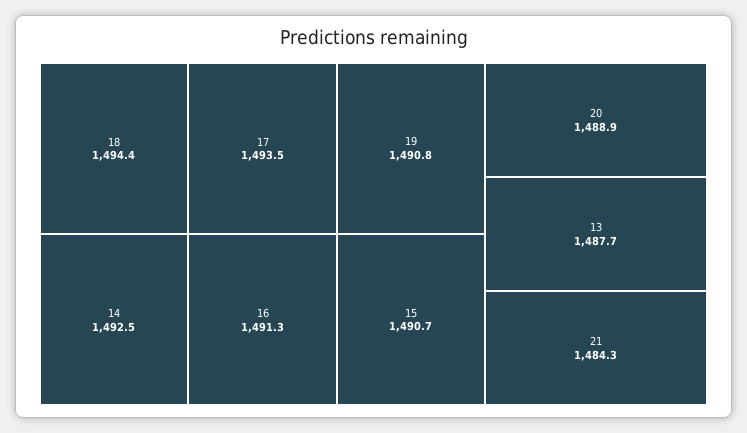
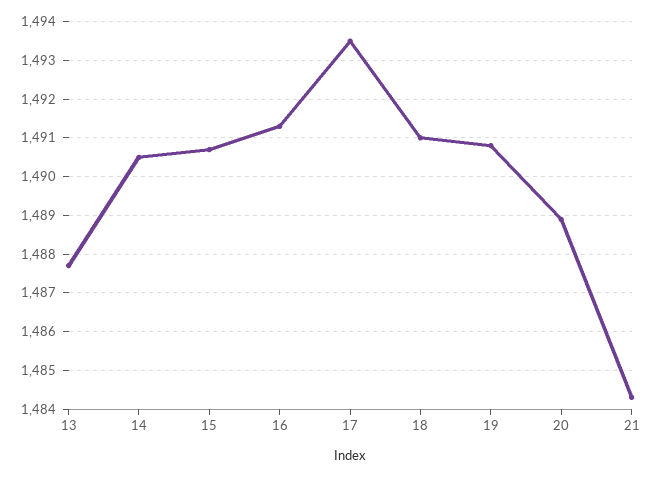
18: 1494.4 -> 1491
14: 1492.5 -> 1490.5

